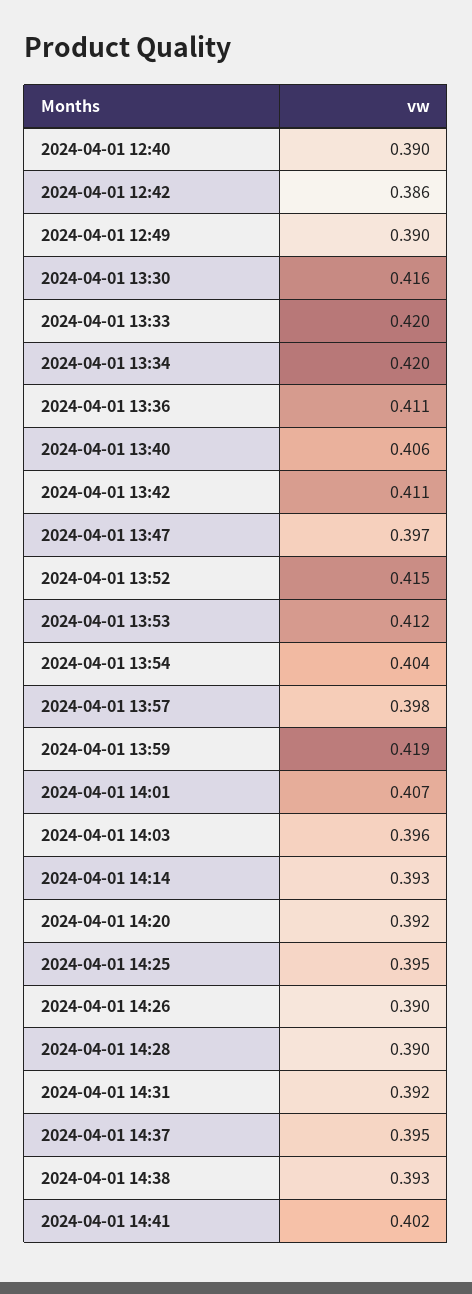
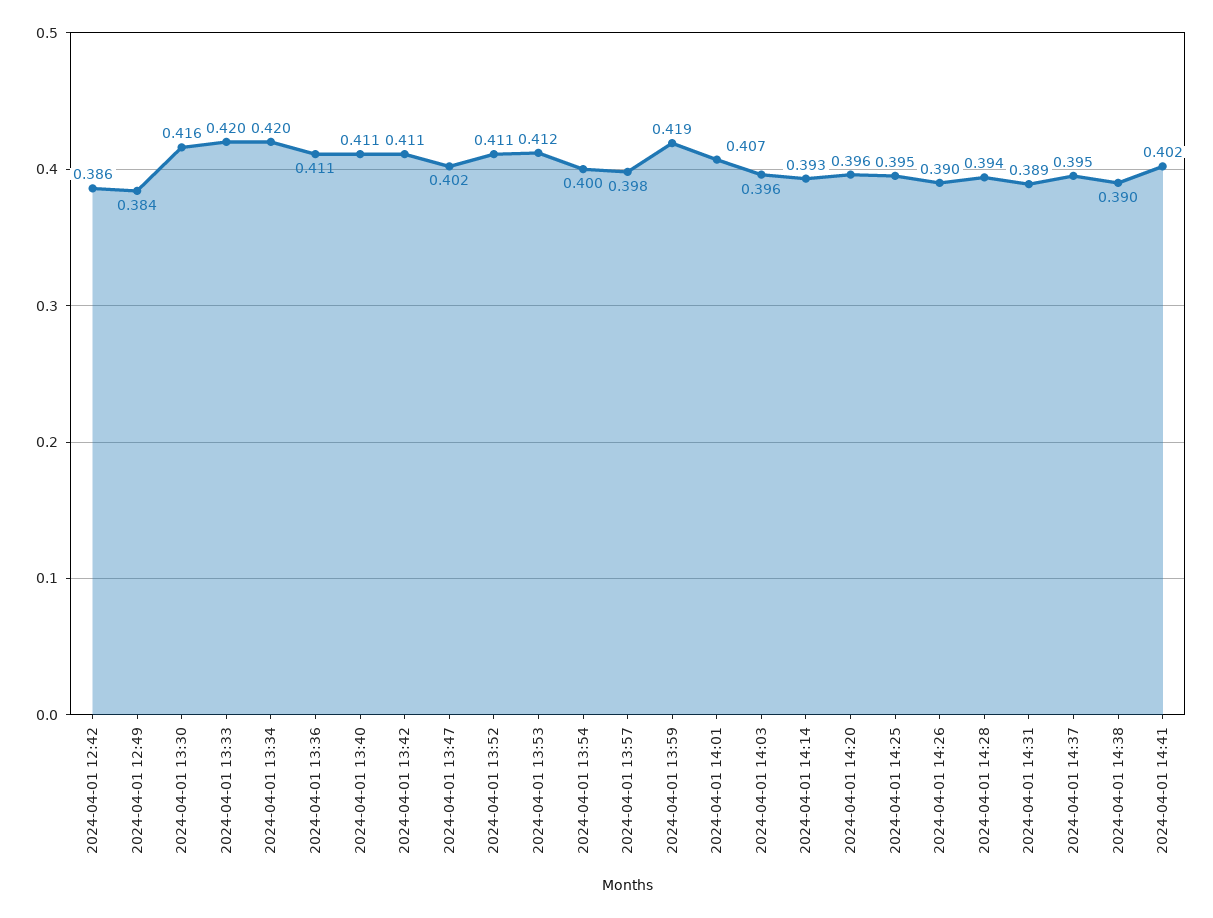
2024-04-01 12:40: 0.39 -> none
2024-04-01 12:49: 0.39 -> 0.384
2024-04-01 13:40: 0.406 -> 0.411
2024-04-01 13:47: 0.397 -> 0.402
2024-04-01 13:52: 0.415 -> 0.411
2024-04-01 13:54: 0.404 -> 0.4
2024-04-01 14:20: 0.392 -> 0.396
2024-04-01 14:28: 0.39 -> 0.394
2024-04-01 14:31: 0.392 -> 0.389
2024-04-01 14:38: 0.393 -> 0.39

